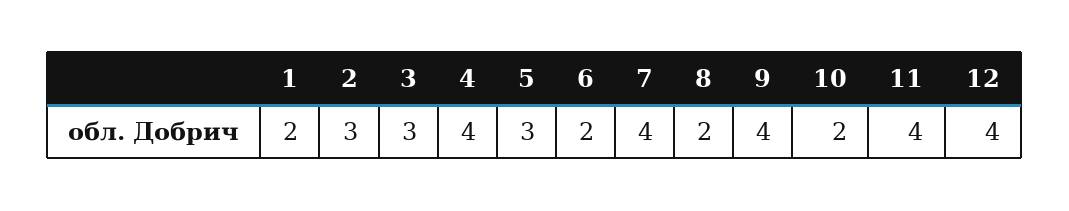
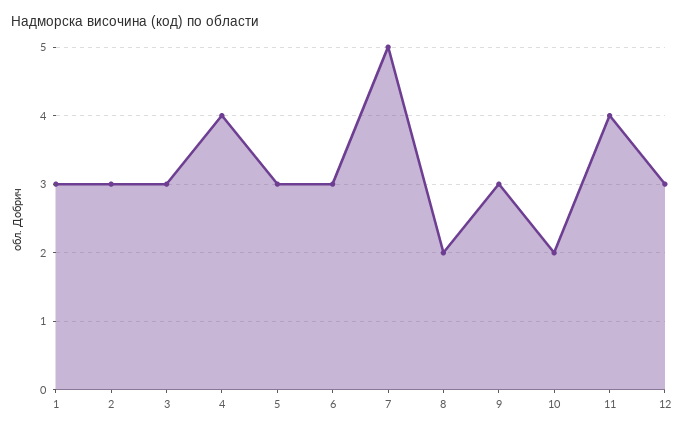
1: 2 -> 3
6: 2 -> 3
7: 4 -> 5
9: 4 -> 3
12: 4 -> 3

